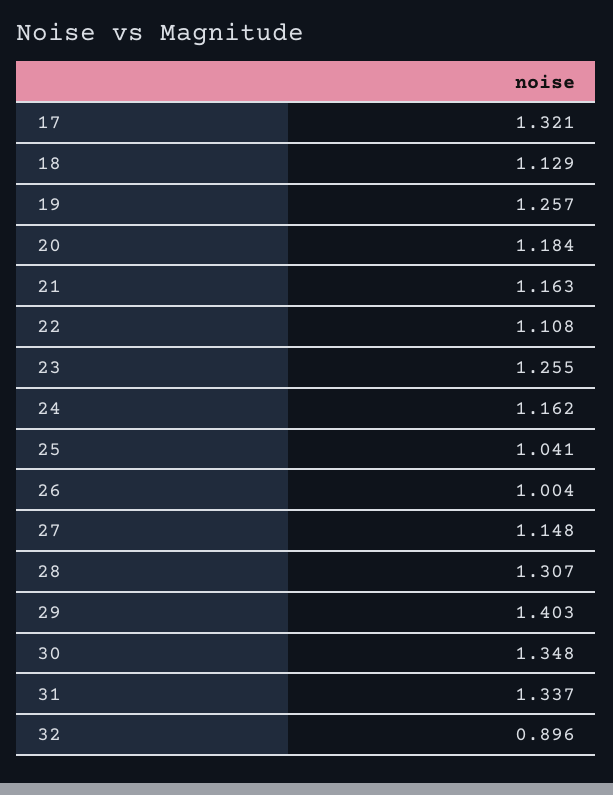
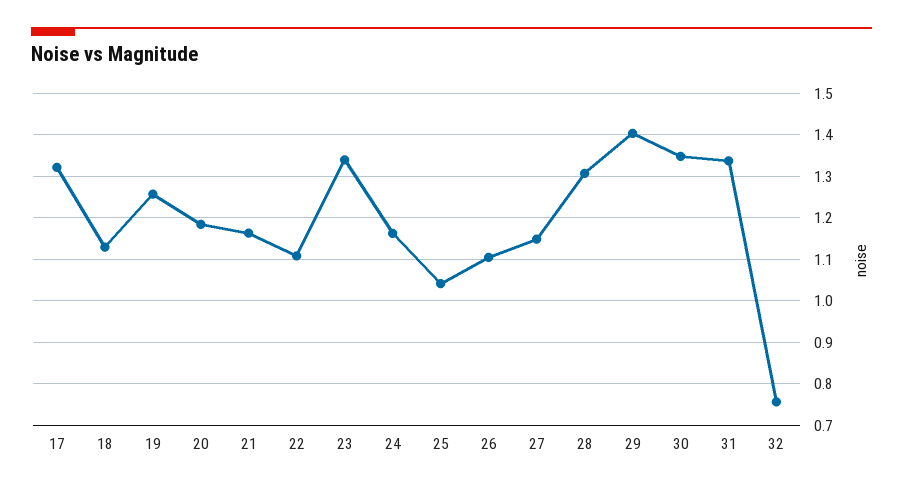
23: 1.255 -> 1.34
26: 1.004 -> 1.1
32: 0.896 -> 0.76

